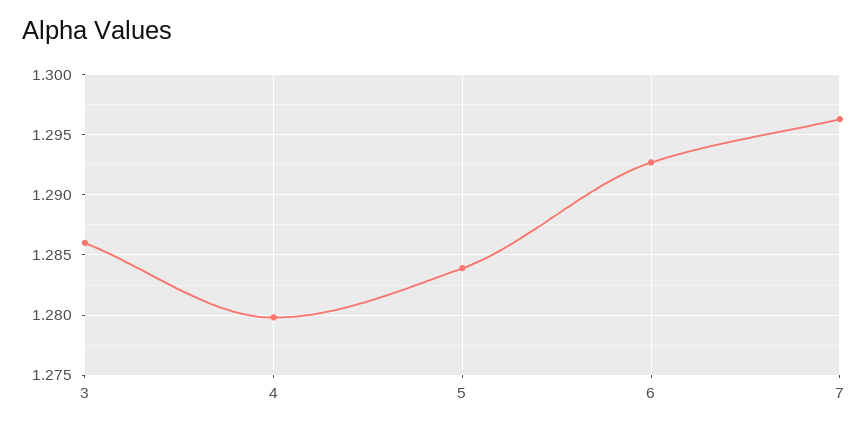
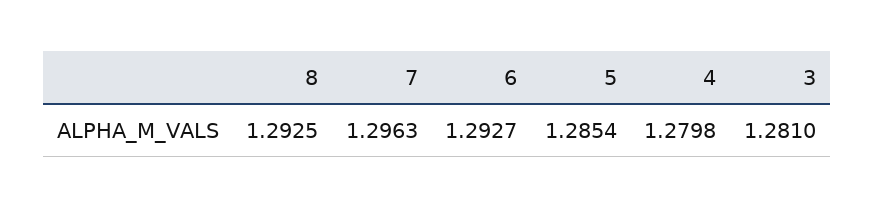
3: 1.286 -> 1.281
5: 1.284 -> 1.2854
8: none -> 1.2925

